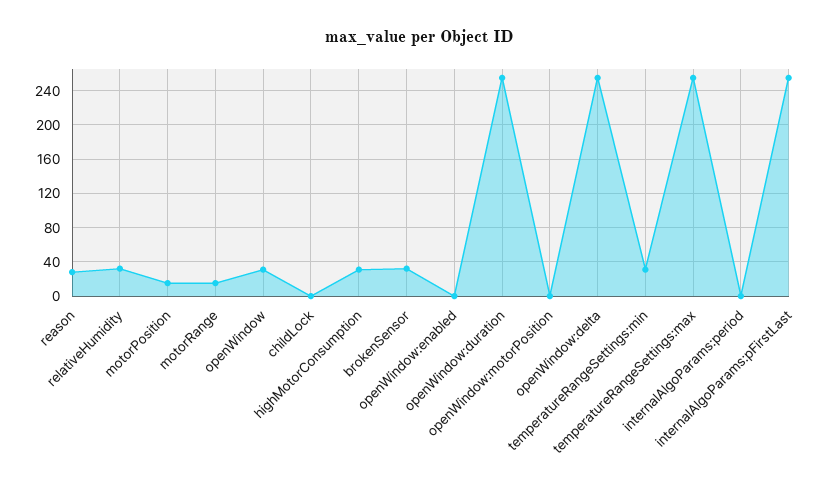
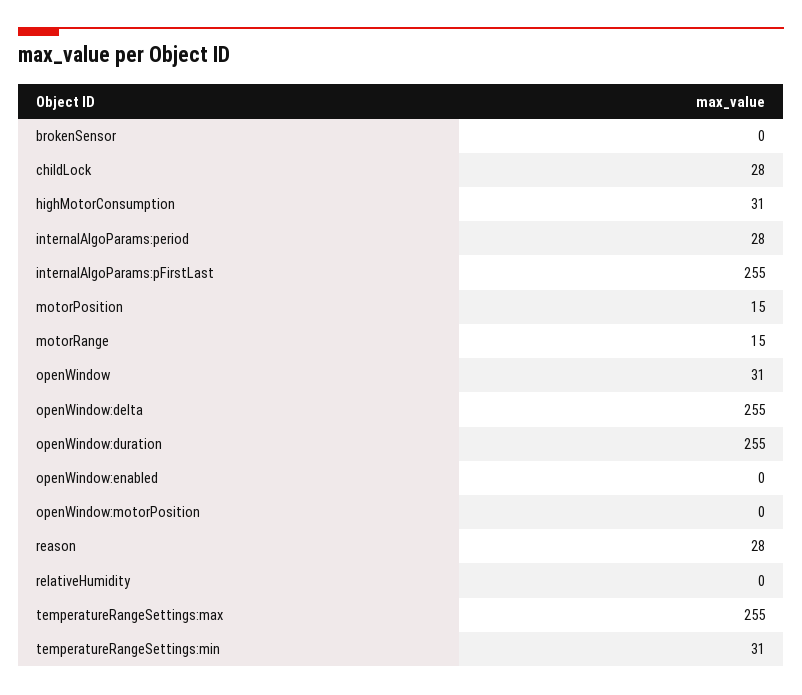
relativeHumidity: 30 -> 0
childLock: 0 -> 28
brokenSensor: 30 -> 0
internalAlgoParams:period: 0 -> 28

